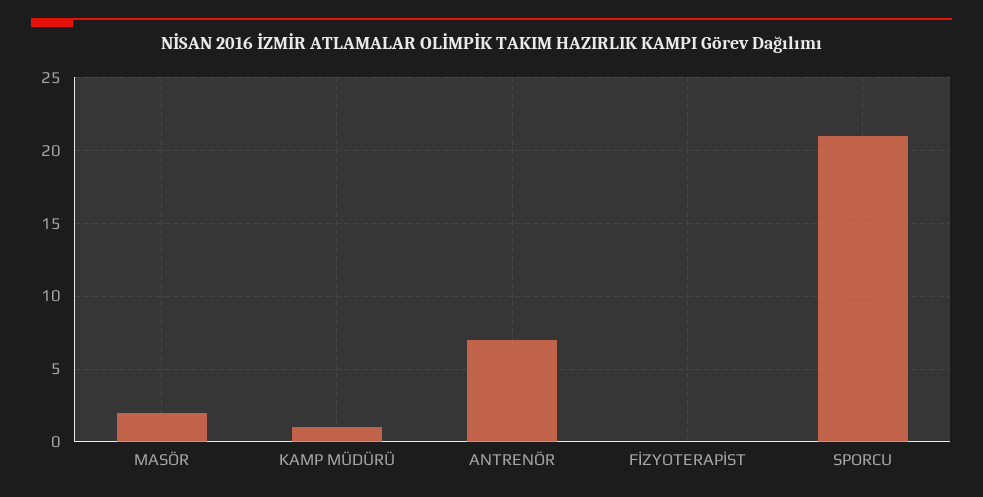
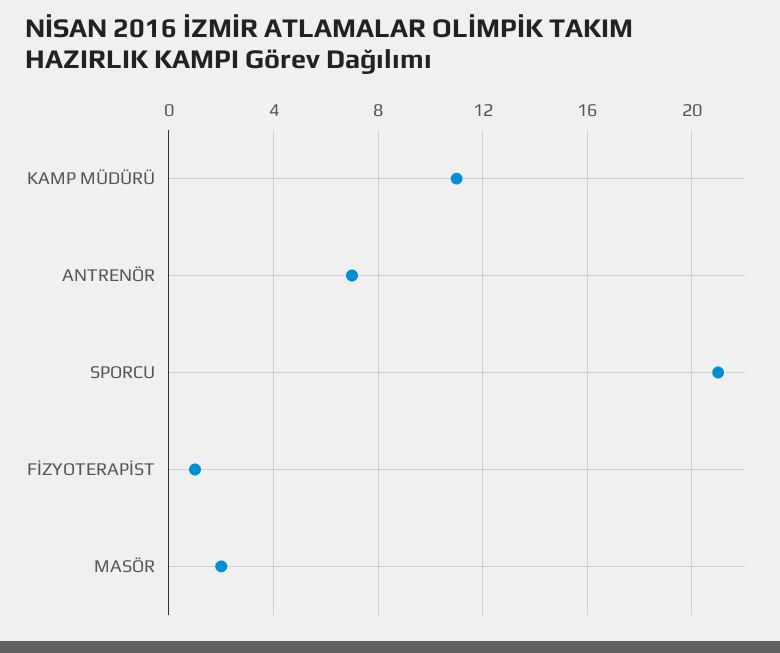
KAMP MÜDÜRÜ: 1 -> 11
FİZYOTERAPİST: 0 -> 1

